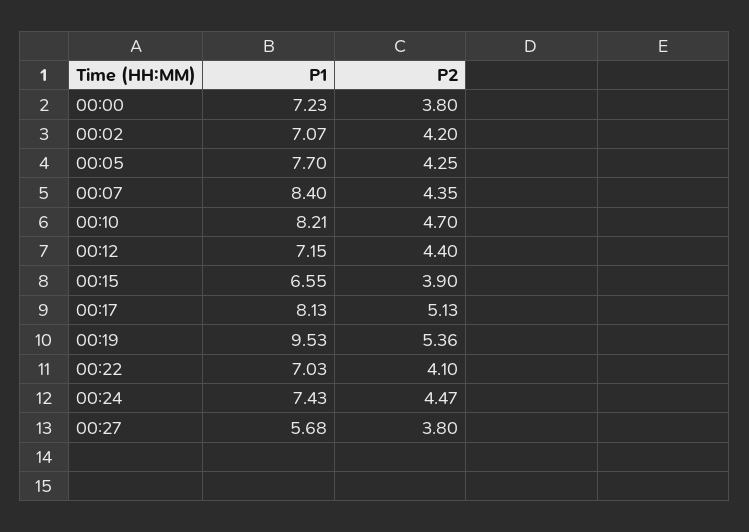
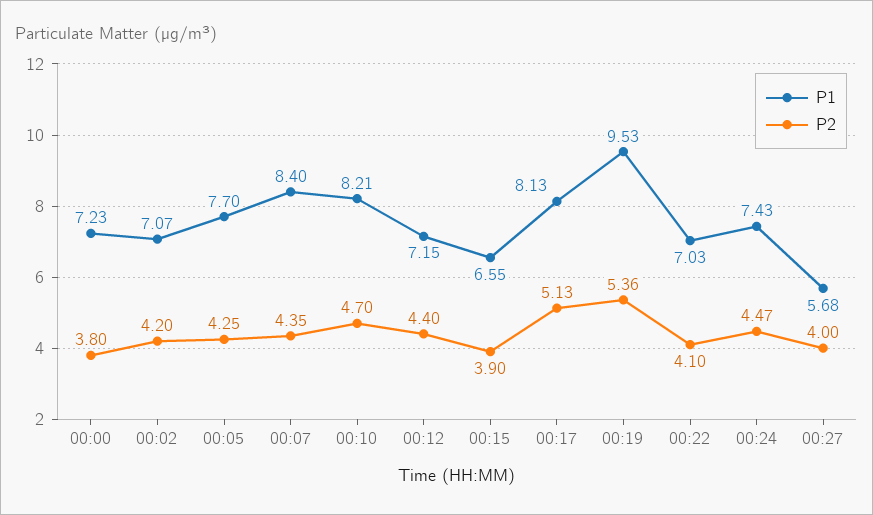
P2, 00:27: 3.8 -> 4

